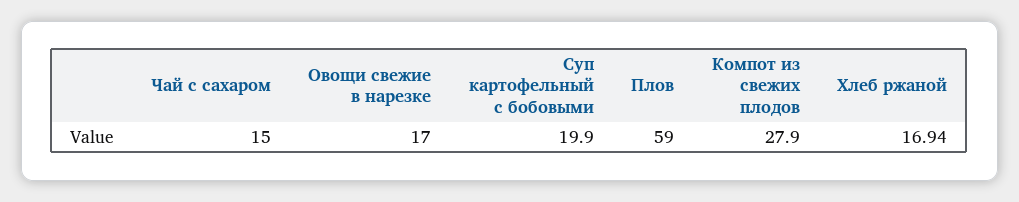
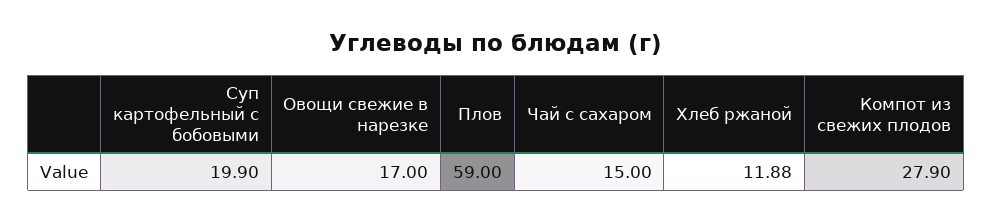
Хлеб ржаной: 16.94 -> 11.88

